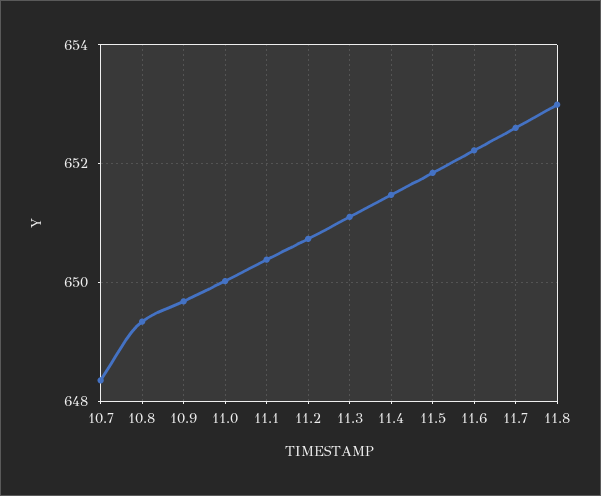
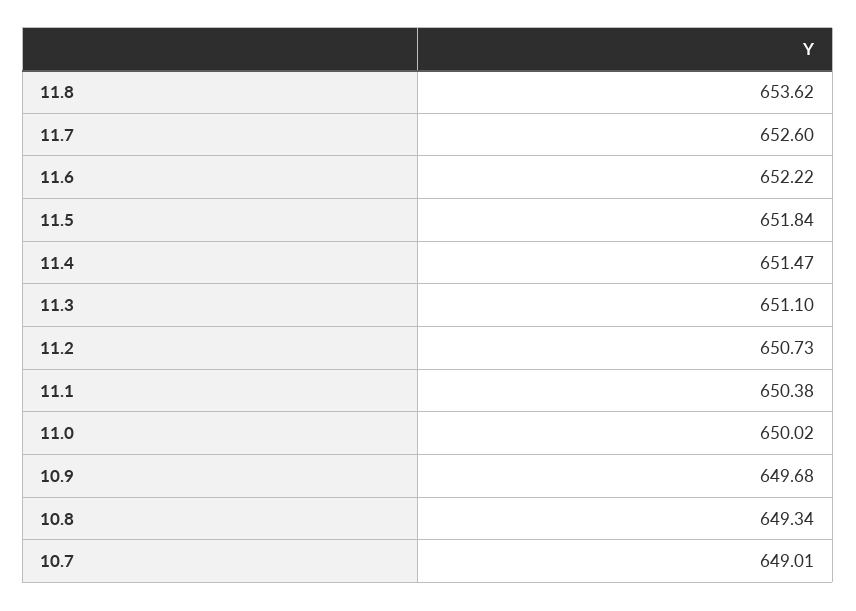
10.7: 648.4 -> 649.01
11.8: 653 -> 653.62

